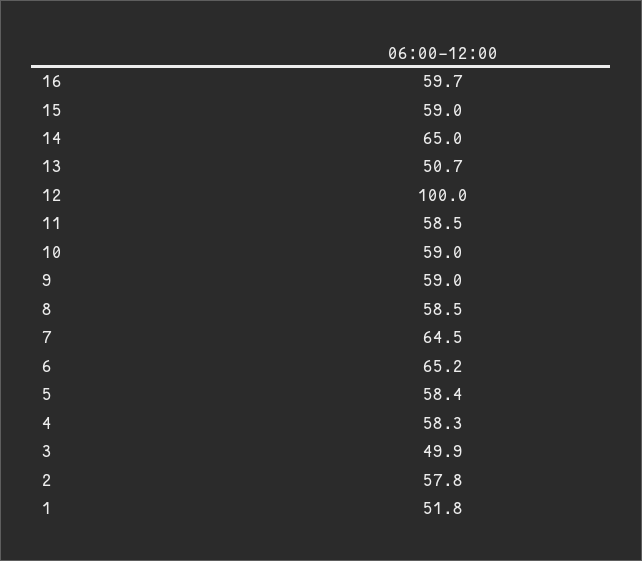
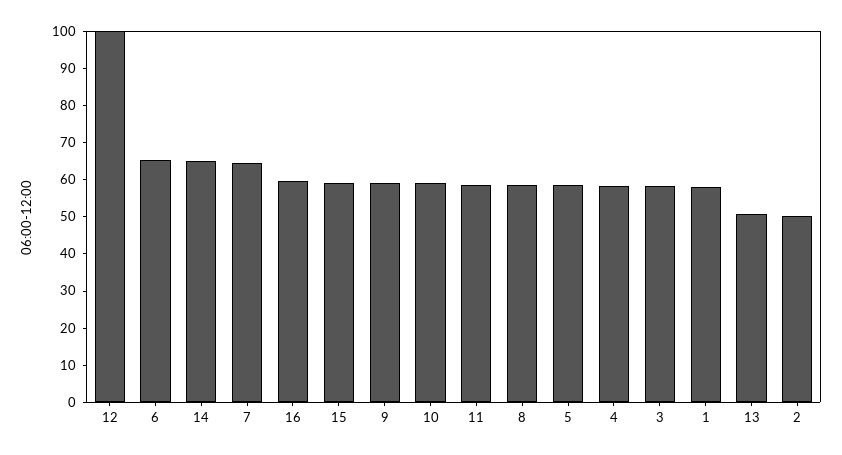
3: 49.9 -> 57.5
2: 57.8 -> 50
1: 51.8 -> 57.5

